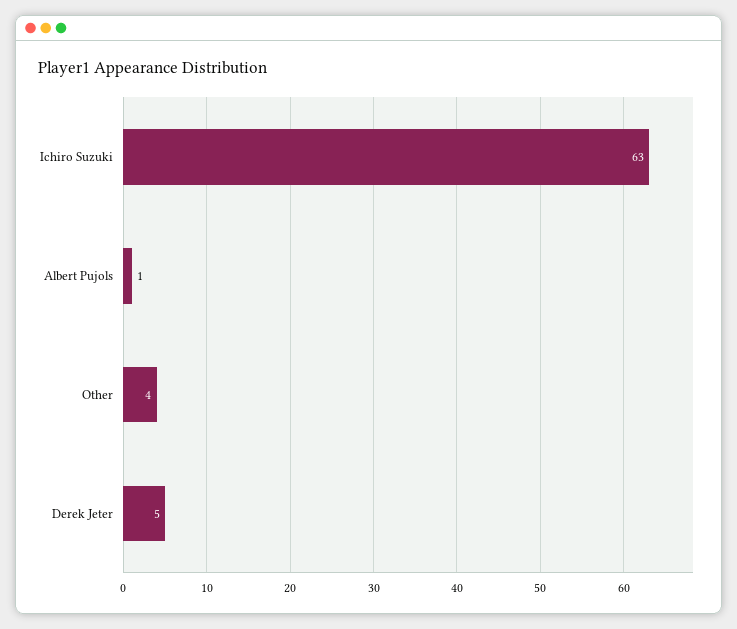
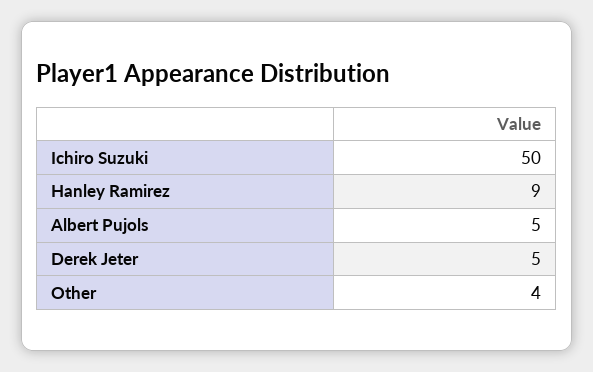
Ichiro Suzuki: 63 -> 50
Albert Pujols: 1 -> 5
Hanley Ramirez: none -> 9

